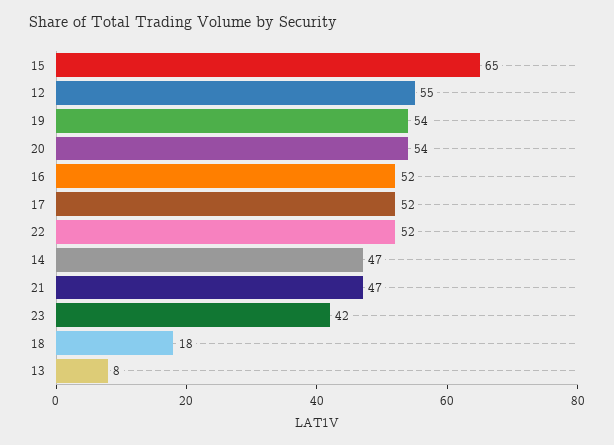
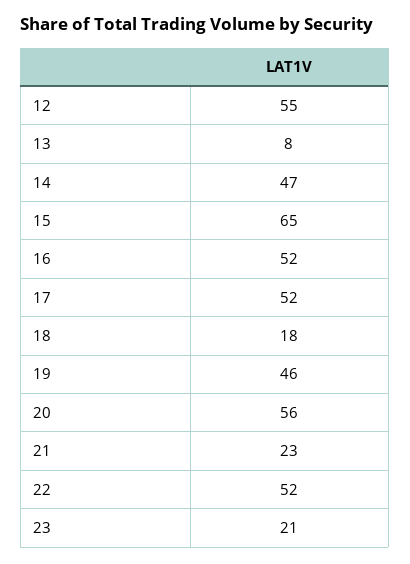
19: 54 -> 46
20: 54 -> 56
21: 47 -> 23
23: 42 -> 21

